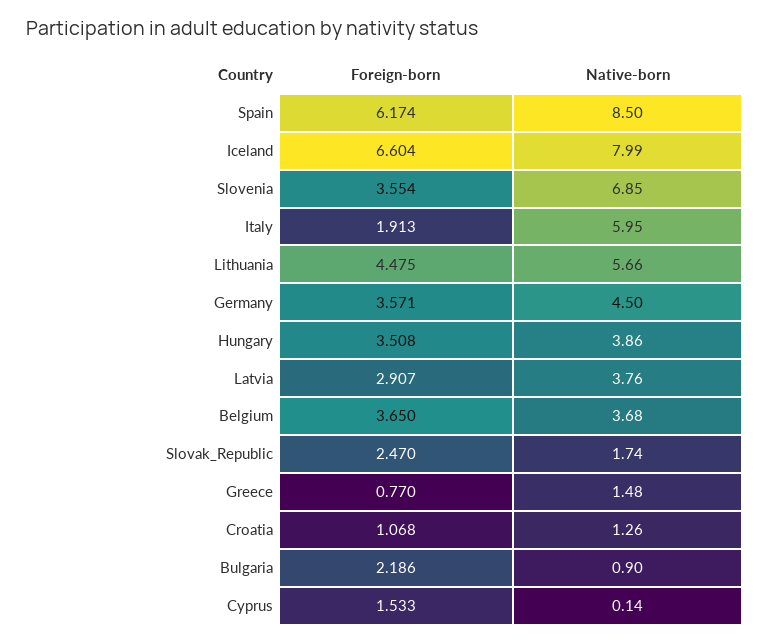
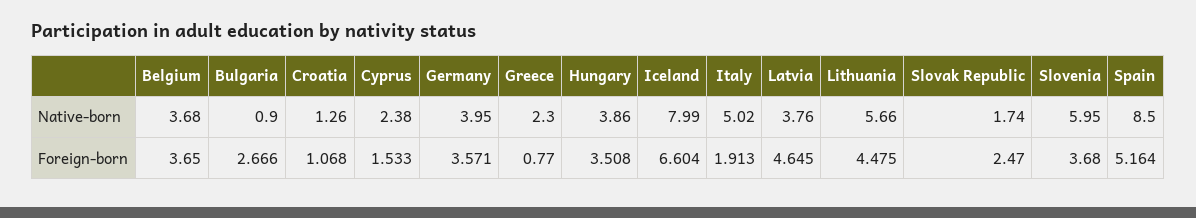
Foreign-born, Spain: 6.174 -> 5.164
Foreign-born, Slovenia: 3.554 -> 3.68
Native-born, Slovenia: 6.85 -> 5.95
Native-born, Italy: 5.95 -> 5.02
Native-born, Germany: 4.5 -> 3.95
Foreign-born, Latvia: 2.907 -> 4.645
Native-born, Greece: 1.48 -> 2.3
Foreign-born, Bulgaria: 2.186 -> 2.666
Native-born, Cyprus: 0.14 -> 2.38

